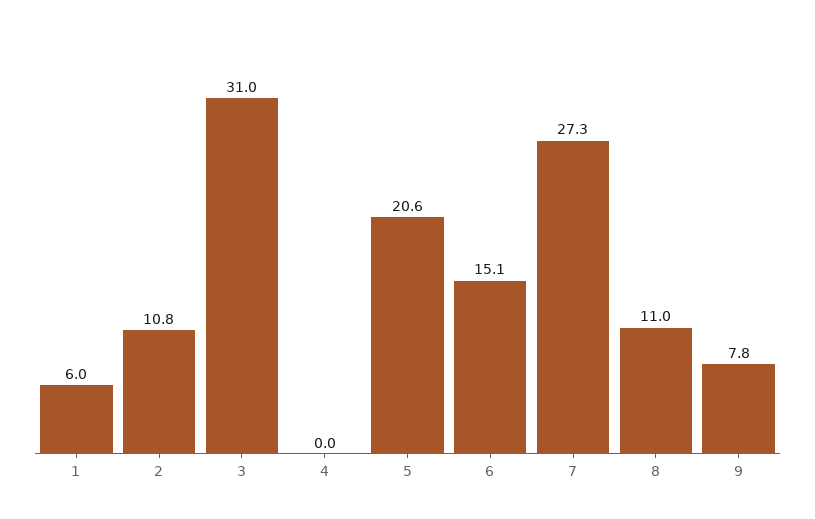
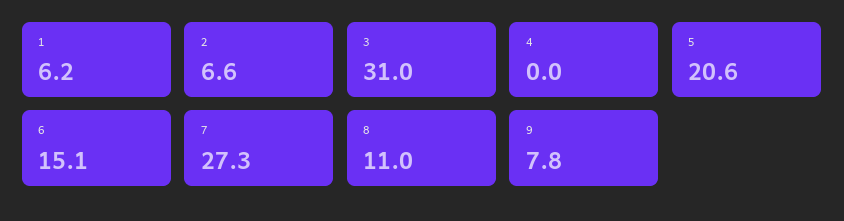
1: 6 -> 6.2
2: 10.8 -> 6.6

